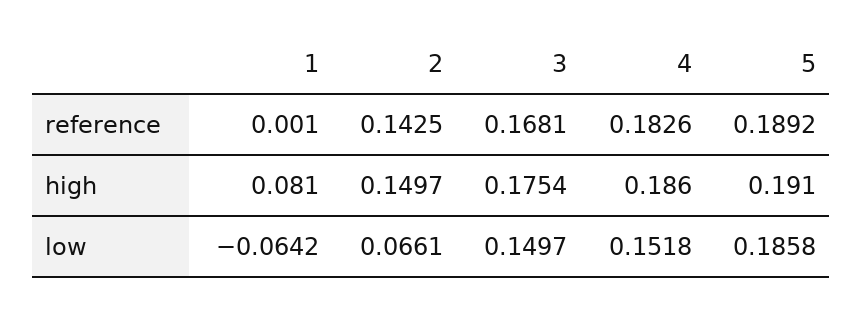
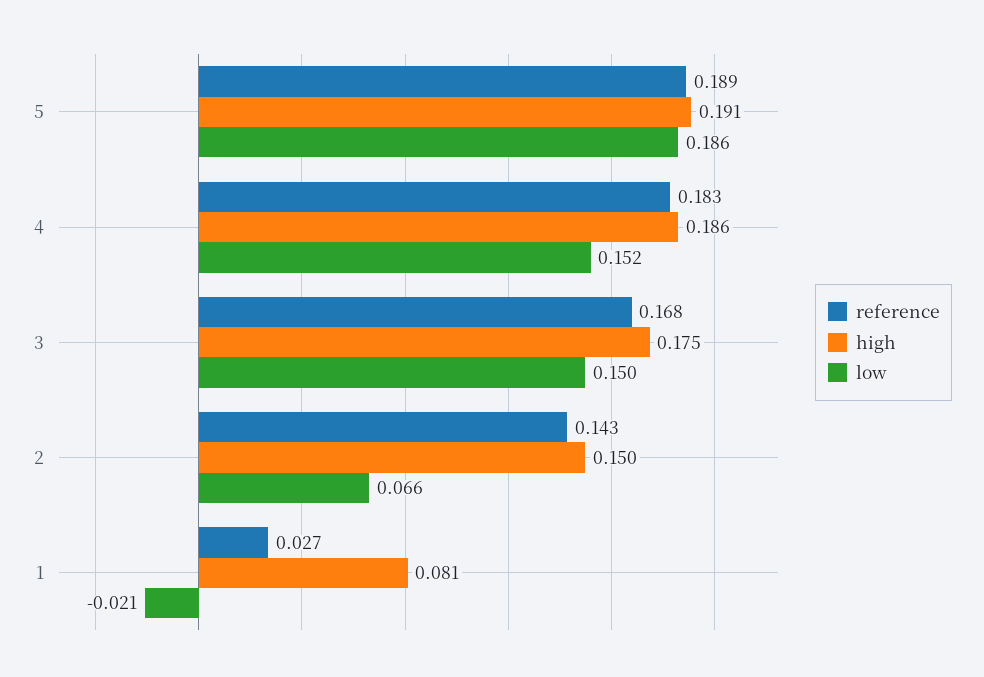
reference, 1: 0.001 -> 0.027
low, 1: -0.0642 -> -0.021

